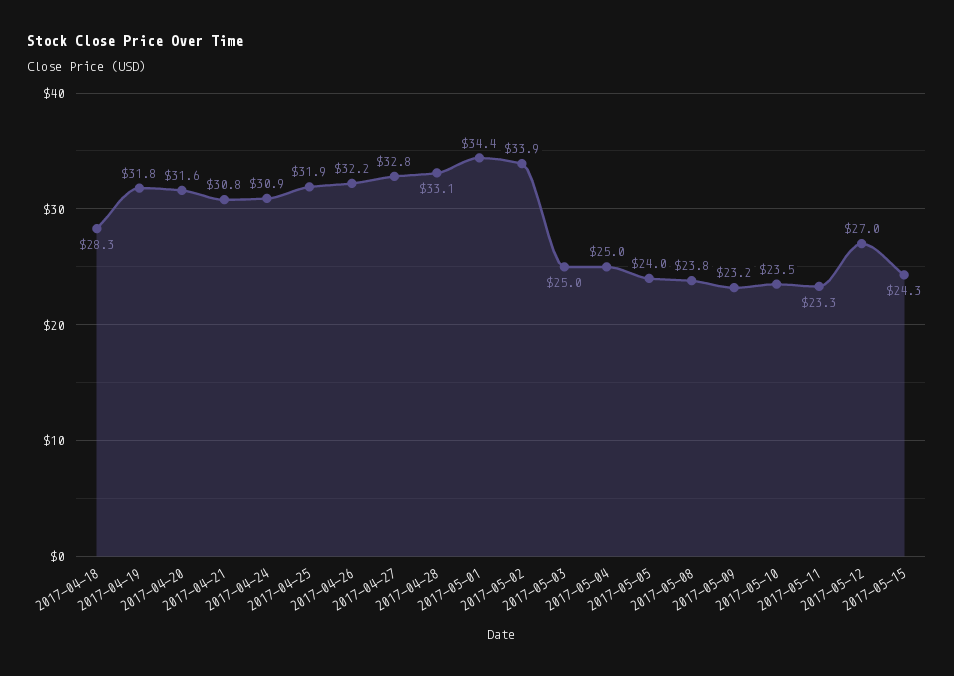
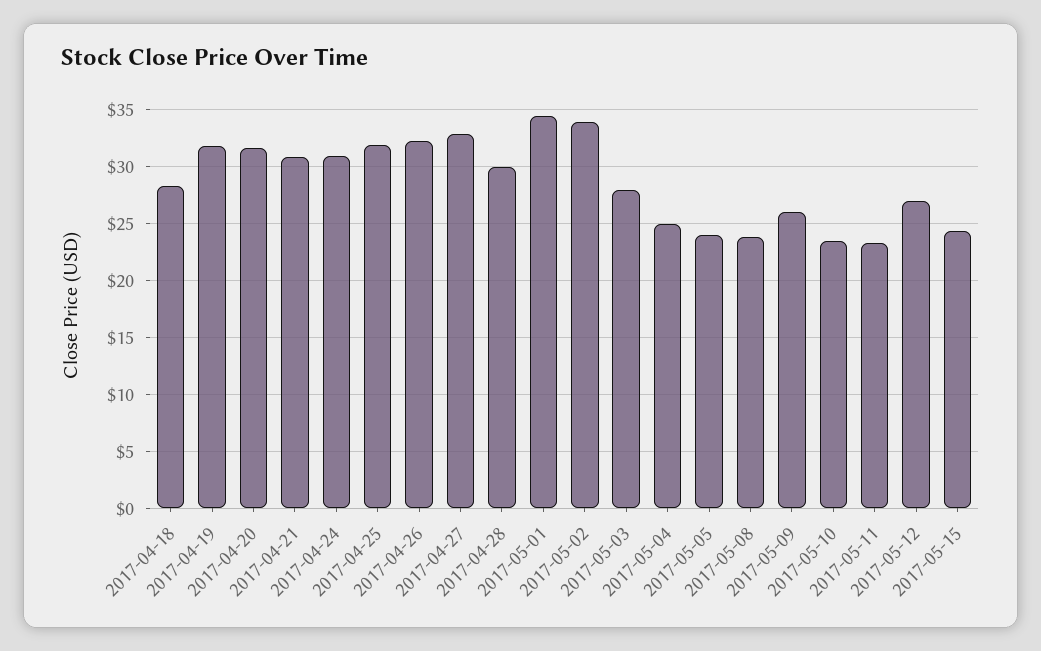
2017-04-28: 33.1 -> 30
2017-05-03: 25 -> 28
2017-05-09: 23.2 -> 26

